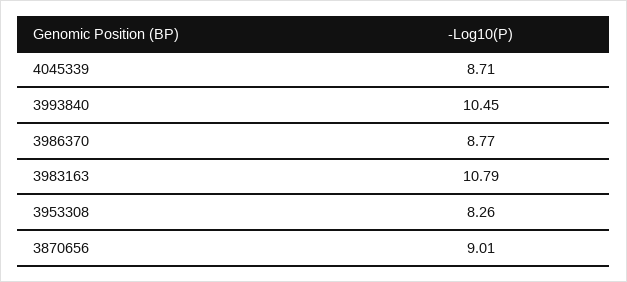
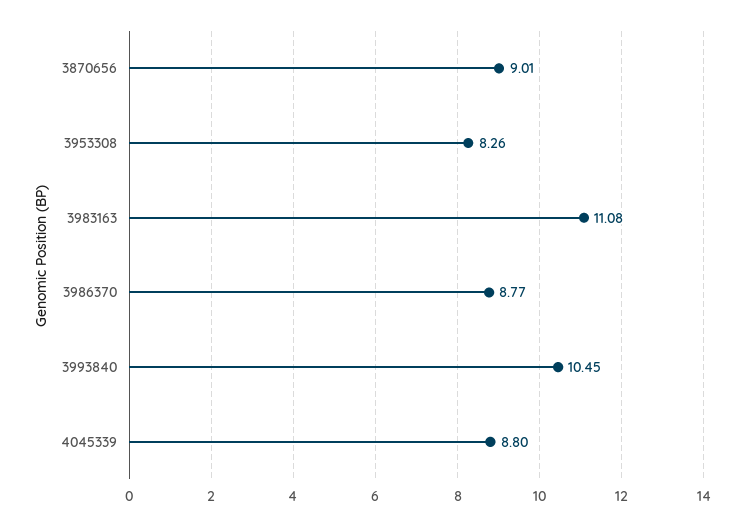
4045339: 8.71 -> 8.8
3983163: 10.79 -> 11.08

